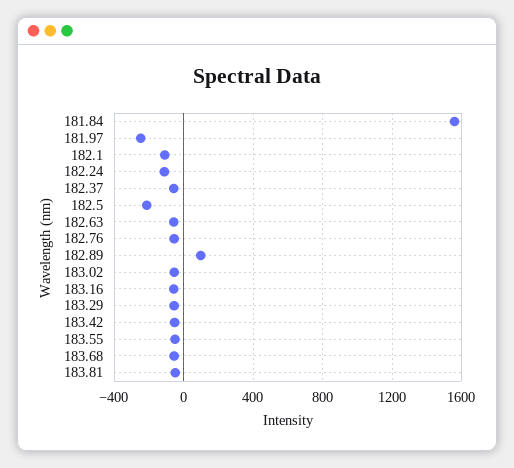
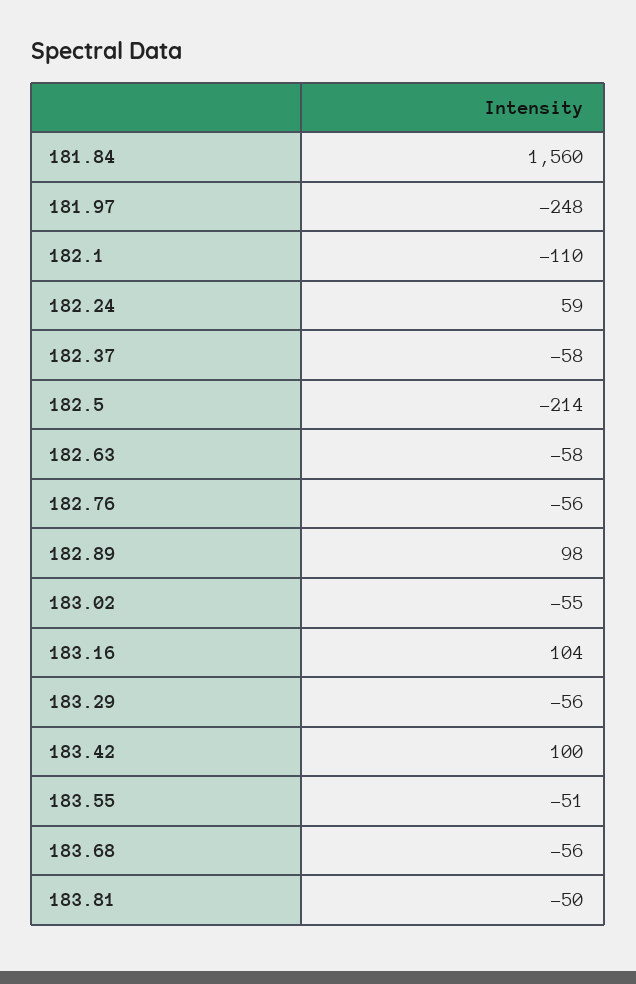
182.24: -100 -> 59
183.16: -50 -> 104
183.42: -50 -> 100

